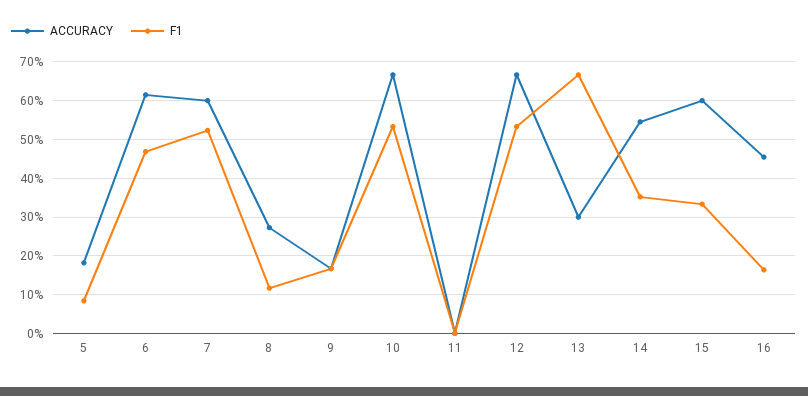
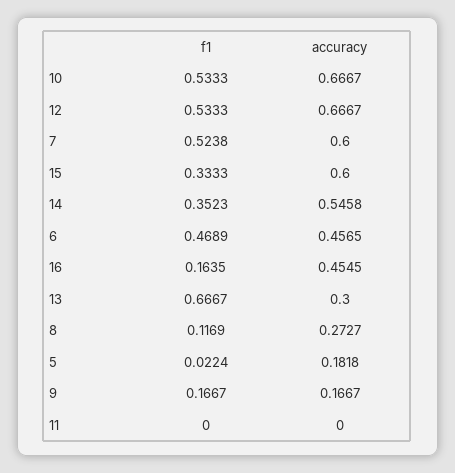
F1, 5: 0.08 -> 0.0224
ACCURACY, 6: 0.62 -> 0.4565

